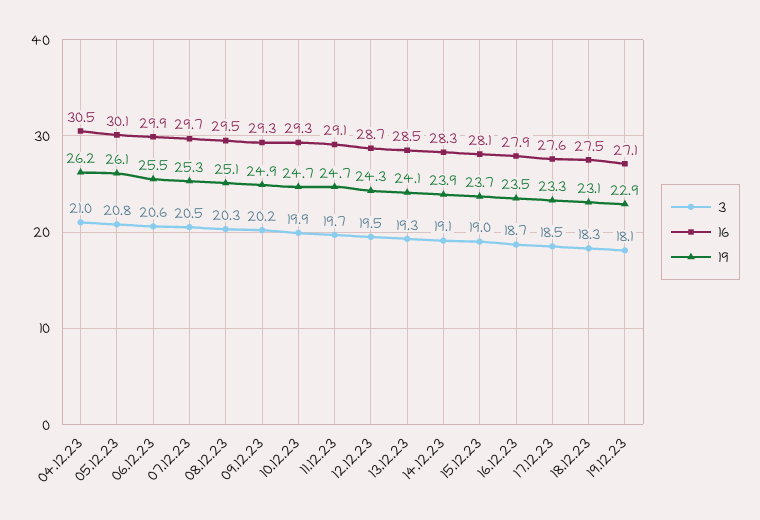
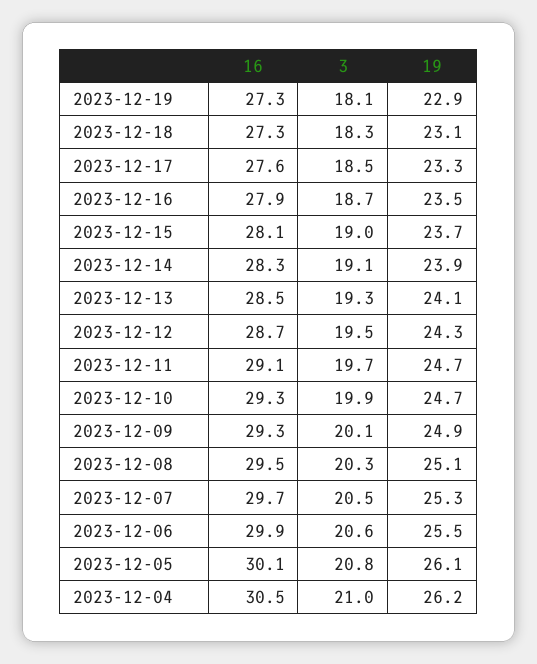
3, 09.12.23: 20.2 -> 20.1
16, 18.12.23: 27.5 -> 27.3
16, 19.12.23: 27.1 -> 27.3

